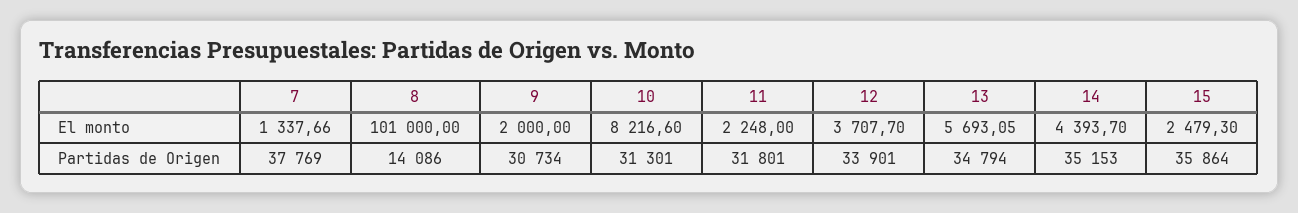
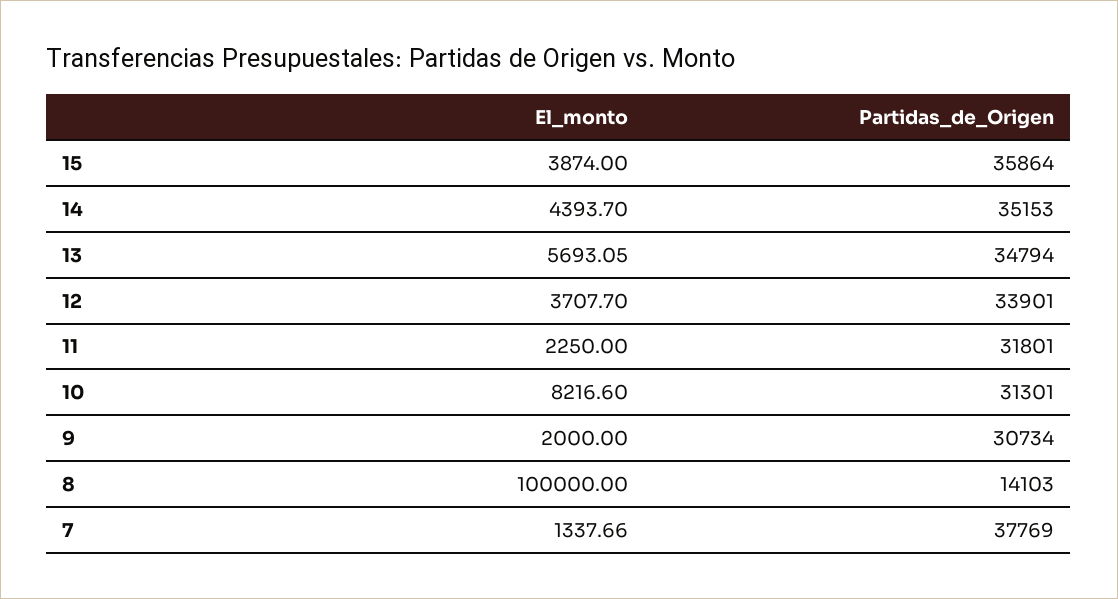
8, El monto: 101000 -> 100000
11, El monto: 2248 -> 2250
15, El monto: 2479.3 -> 3874
8, Partidas de Origen: 14086 -> 14103

